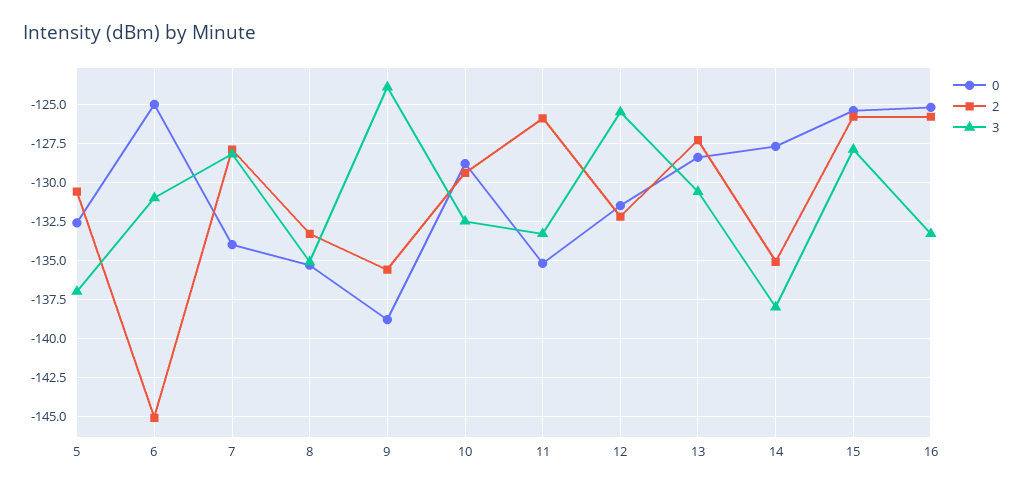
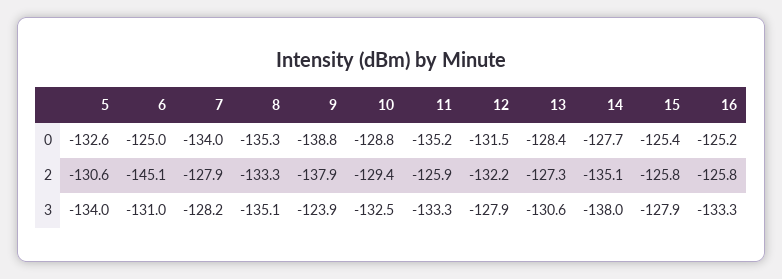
3, 5: -137 -> -134
2, 9: -135.5 -> -137.9
3, 12: -125.5 -> -127.9

